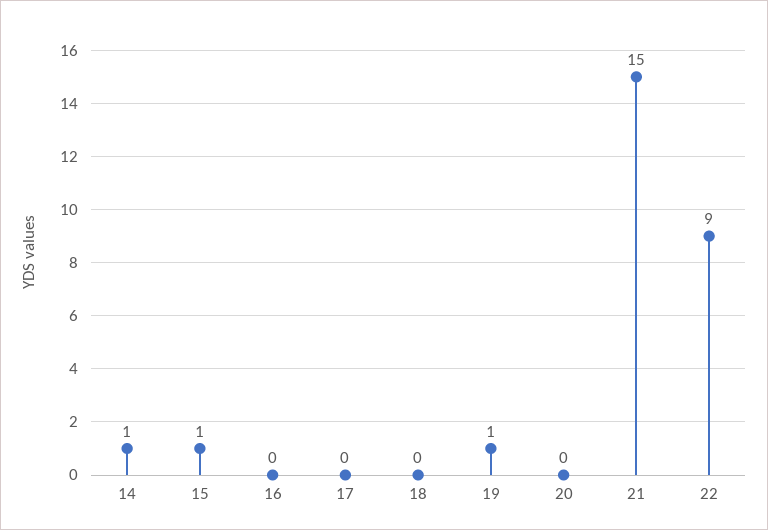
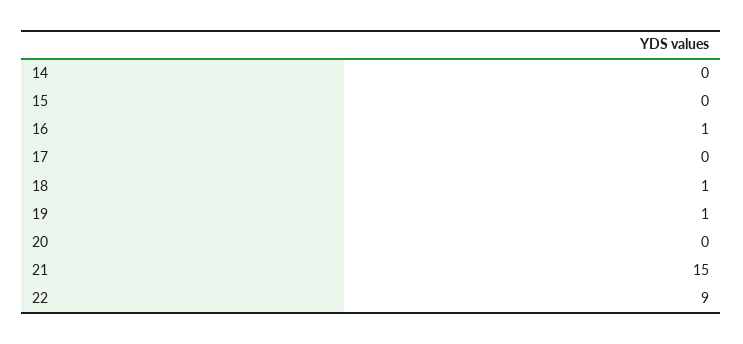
14: 1 -> 0
15: 1 -> 0
16: 0 -> 1
18: 0 -> 1

